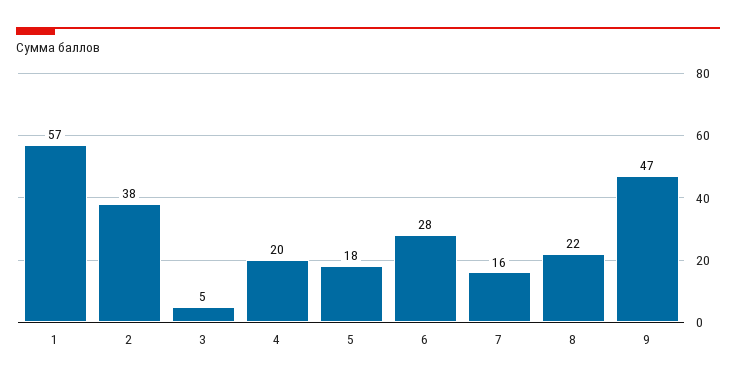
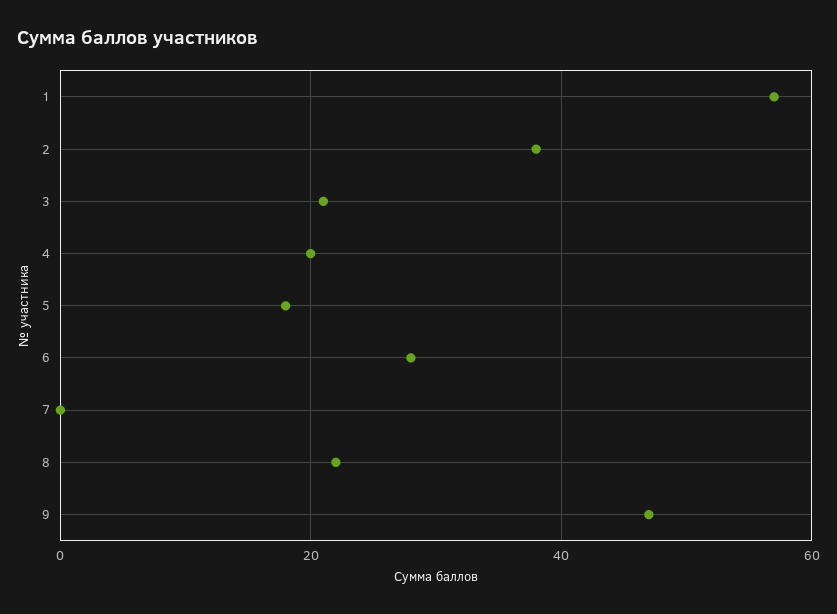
3: 5 -> 20
7: 16 -> 0

